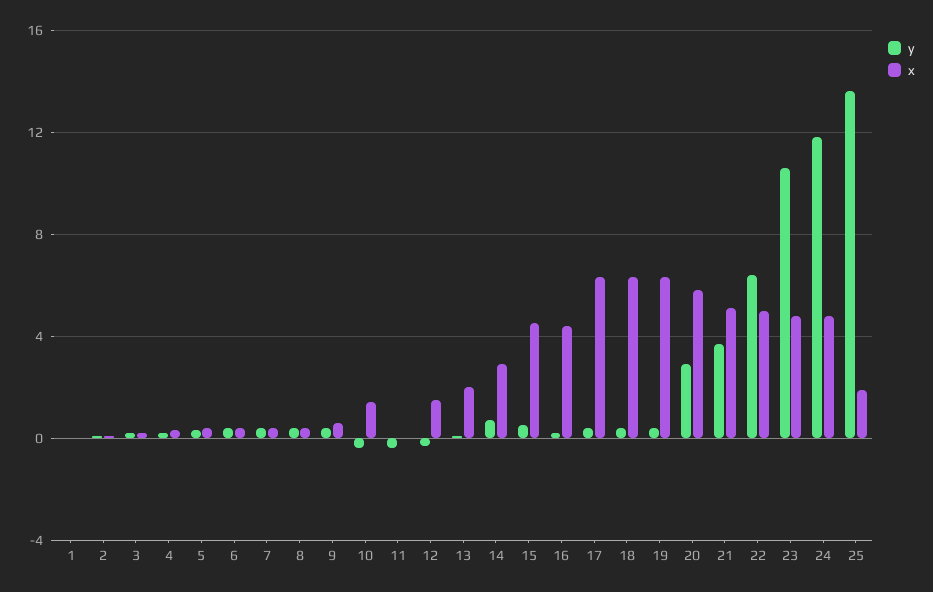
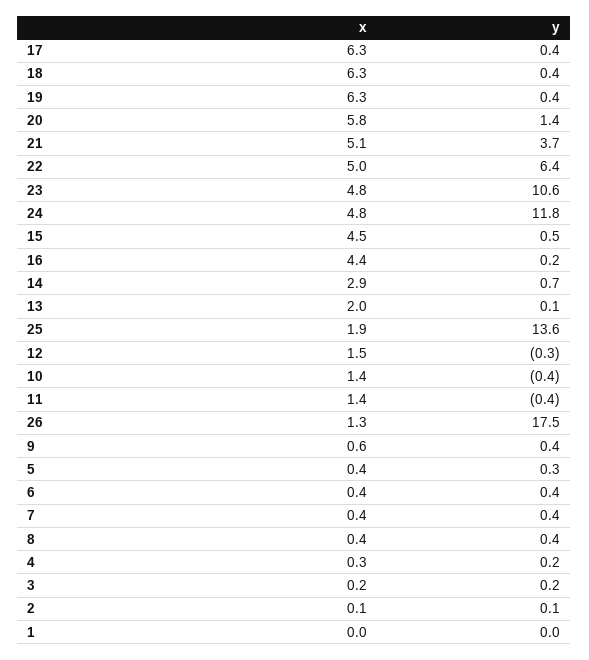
x, 11: 0 -> 1.4
y, 20: 3 -> 1.4
x, 26: none -> 1.3
y, 26: none -> 17.5

